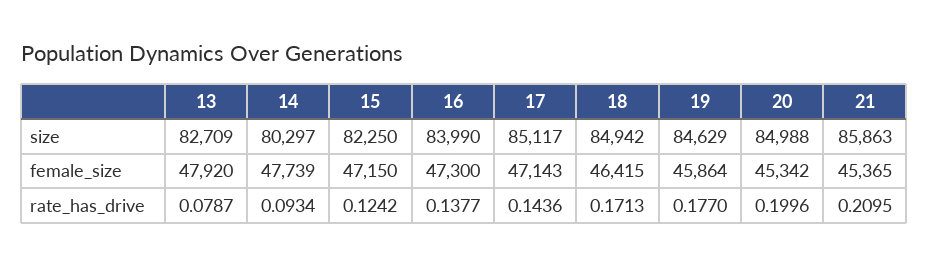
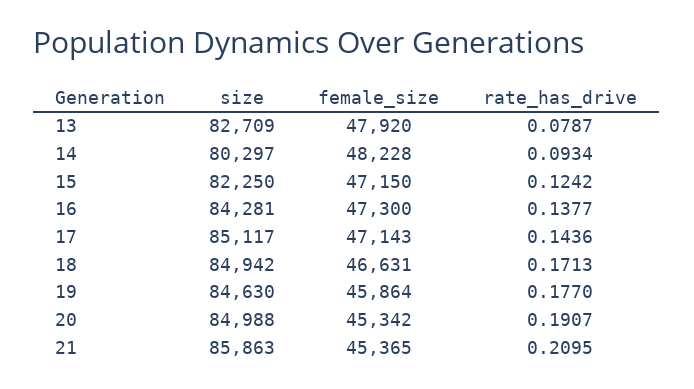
16, size: 83990 -> 84281
19, size: 84629 -> 84630
14, female_size: 47739 -> 48228
18, female_size: 46415 -> 46631
20, rate_has_drive: 0.1996 -> 0.1907

